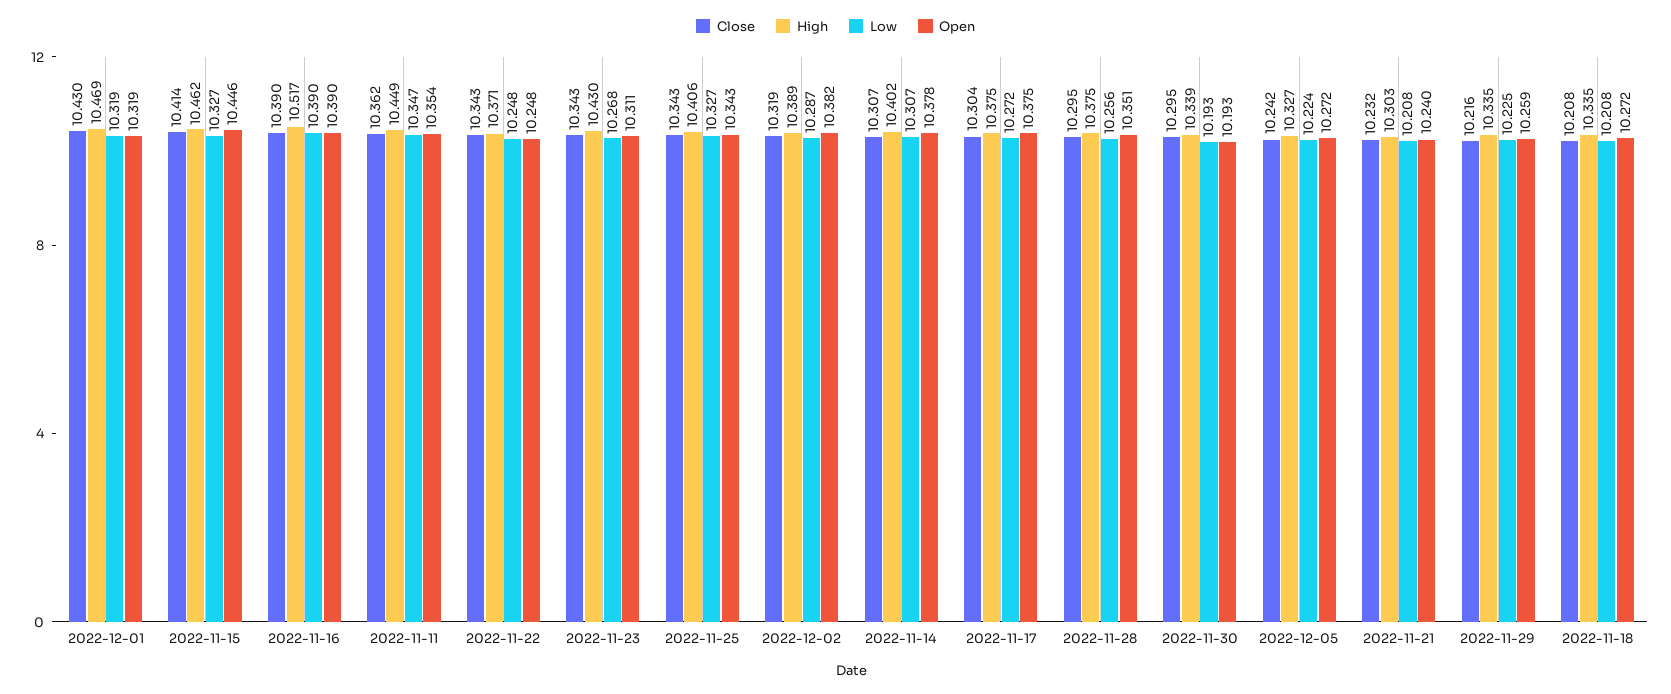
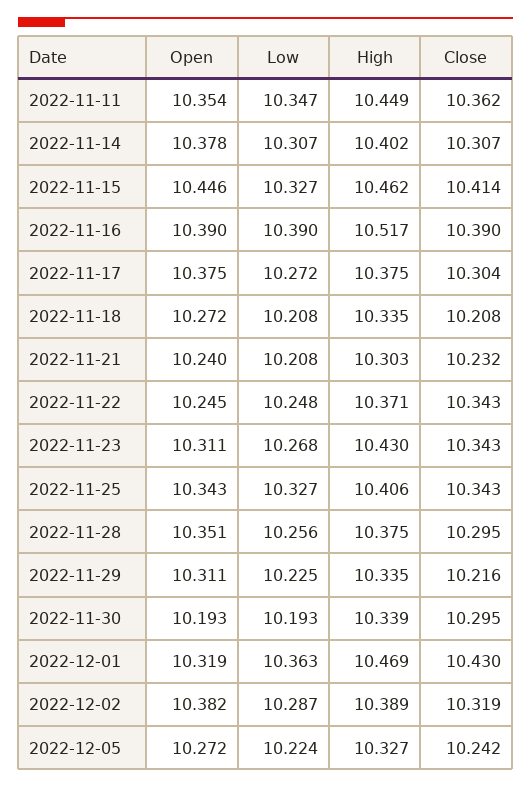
Low, 2022-12-01: 10.319 -> 10.363
Open, 2022-11-22: 10.248 -> 10.245
Open, 2022-11-29: 10.259 -> 10.311

